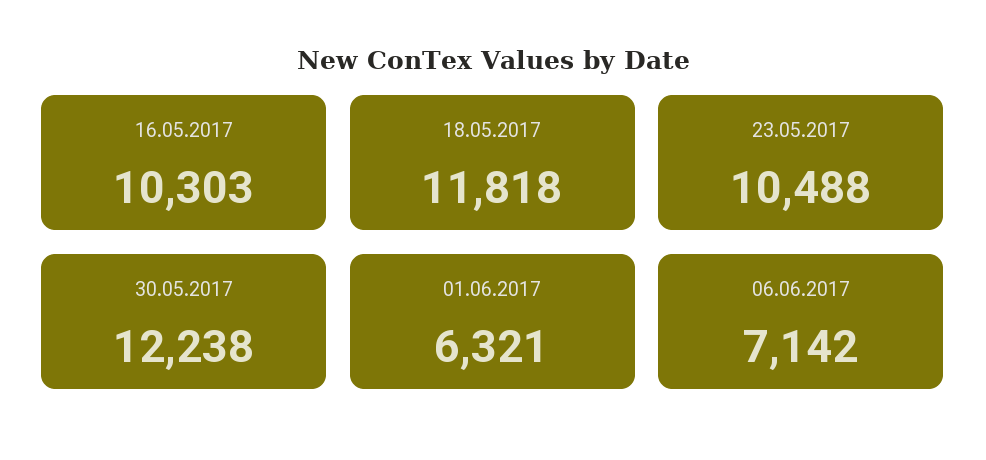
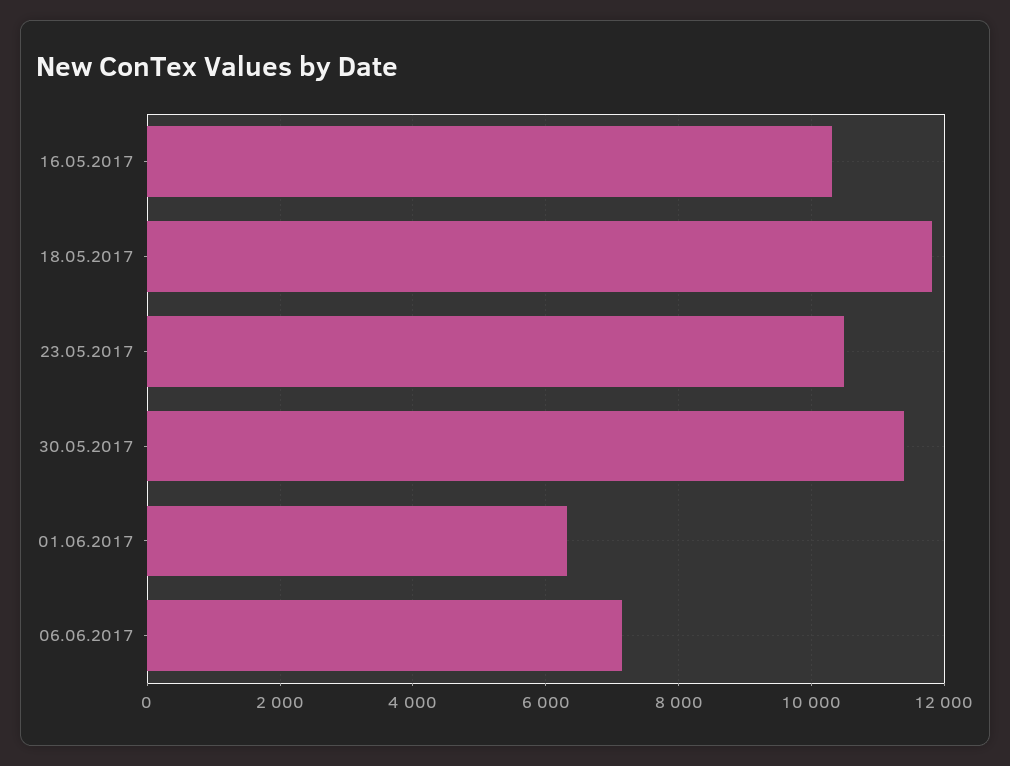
30.05.2017: 12238 -> 11400

